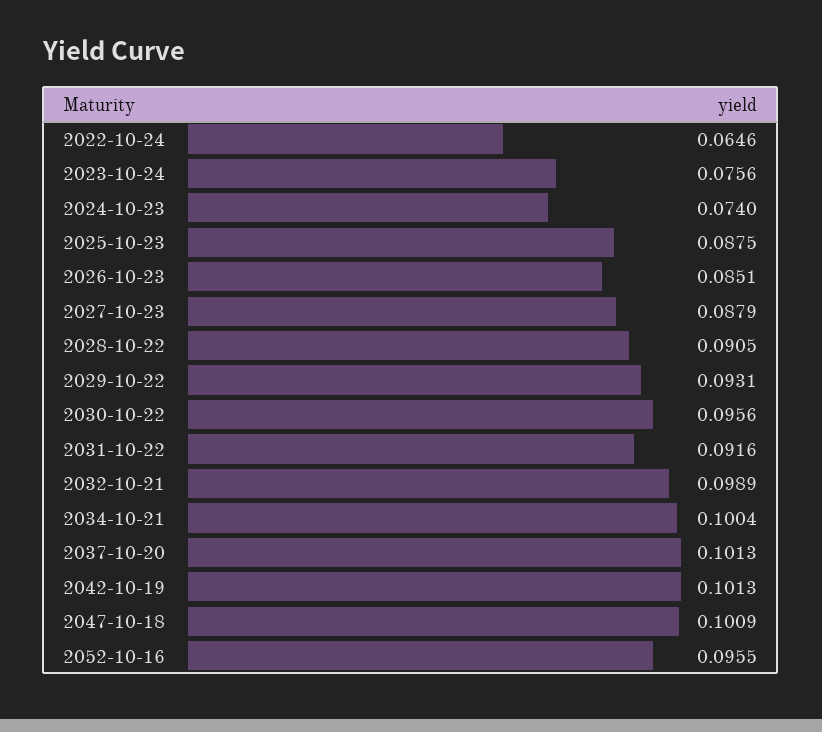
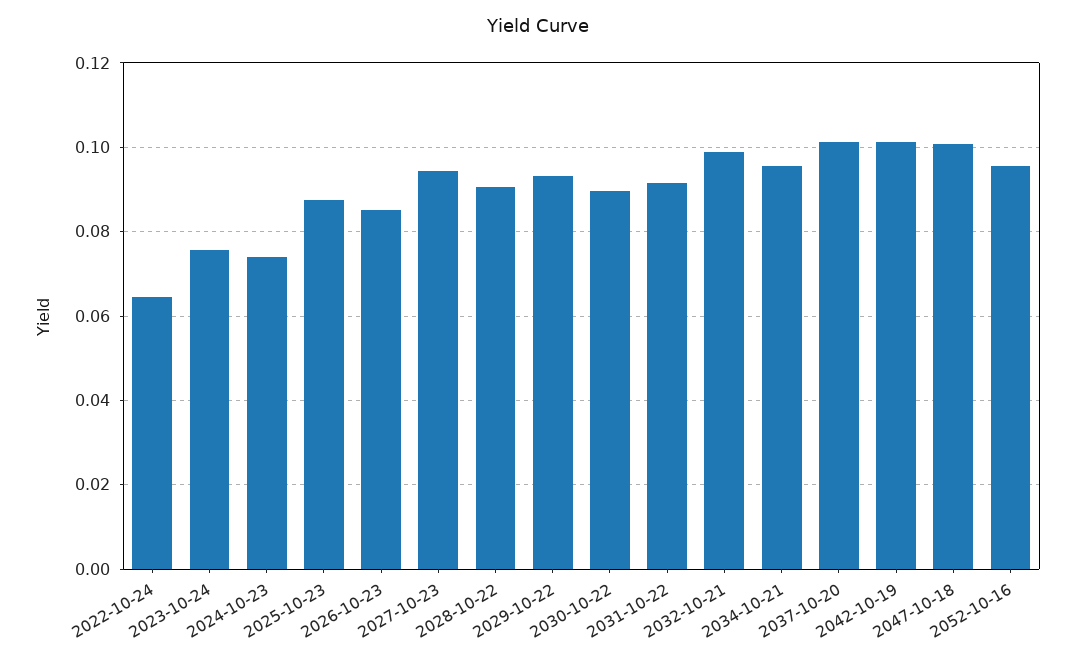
2027-10-23: 0.0879 -> 0.094
2030-10-22: 0.0956 -> 0.09
2034-10-21: 0.1004 -> 0.096

